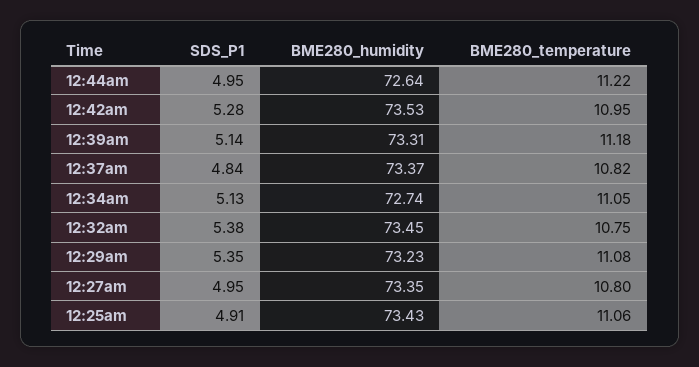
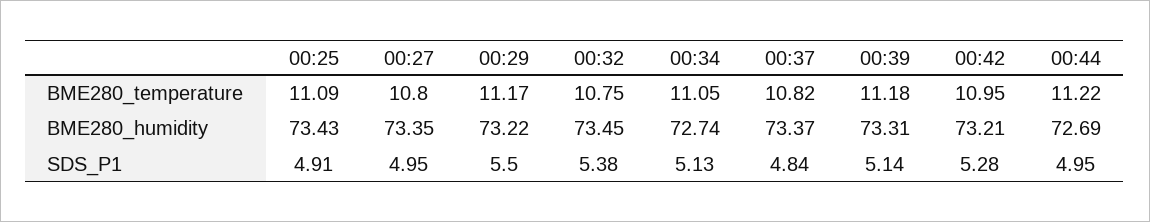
BME280_humidity, 12:44am: 72.64 -> 72.69
BME280_humidity, 12:42am: 73.53 -> 73.21
SDS_P1, 12:29am: 5.35 -> 5.5
BME280_humidity, 12:29am: 73.23 -> 73.22
BME280_temperature, 12:29am: 11.08 -> 11.17
BME280_temperature, 12:25am: 11.06 -> 11.09

